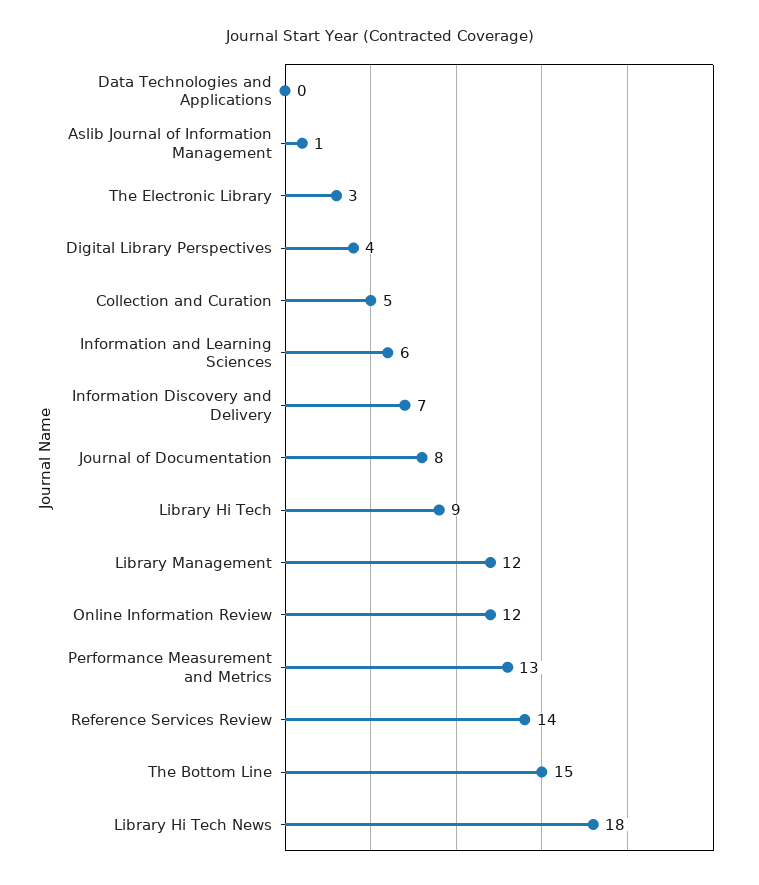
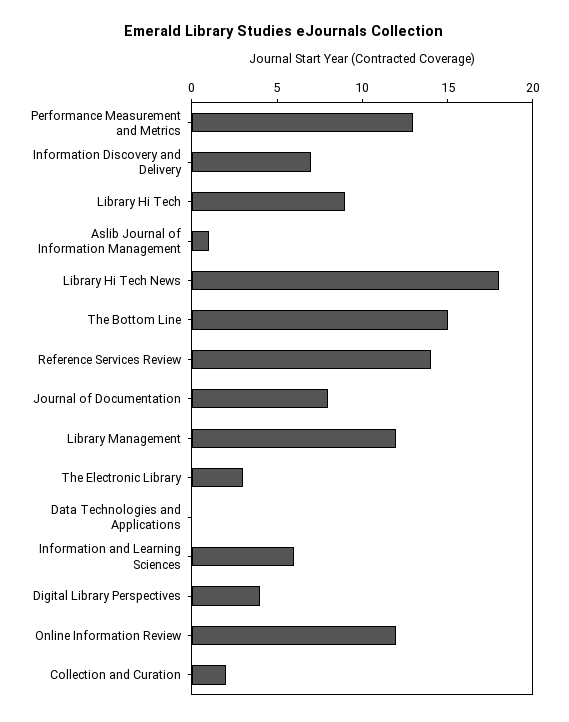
Collection and Curation: 5 -> 2

